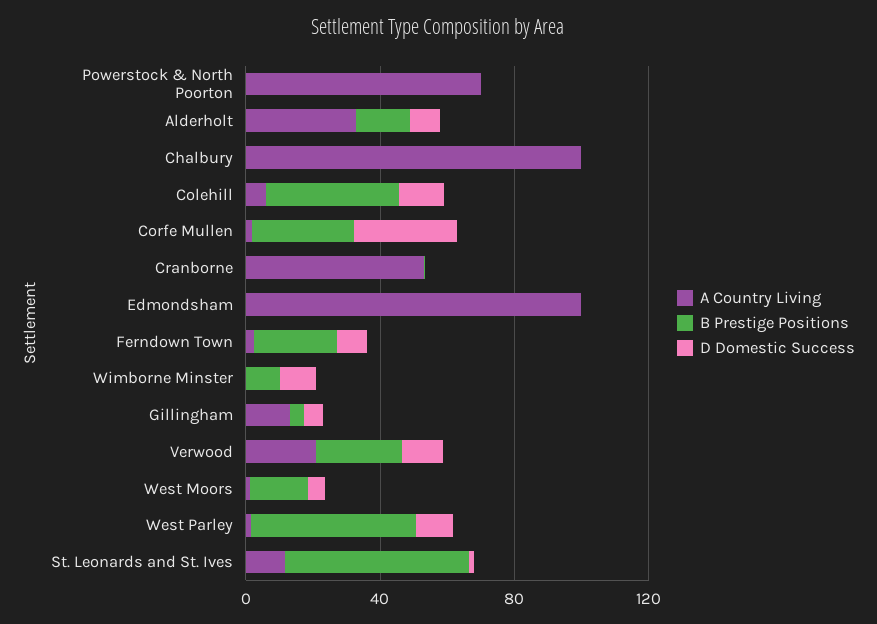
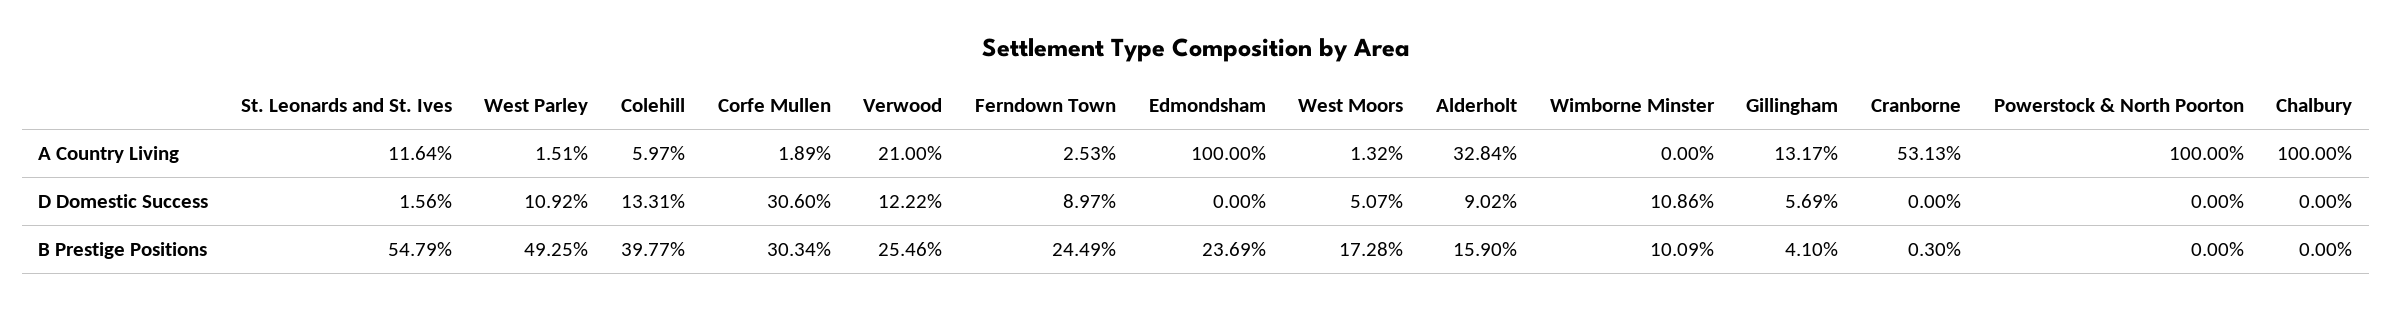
A Country Living, Powerstock & North Poorton: 70 -> 100
B Prestige Positions, Edmondsham: 0 -> 23.69

